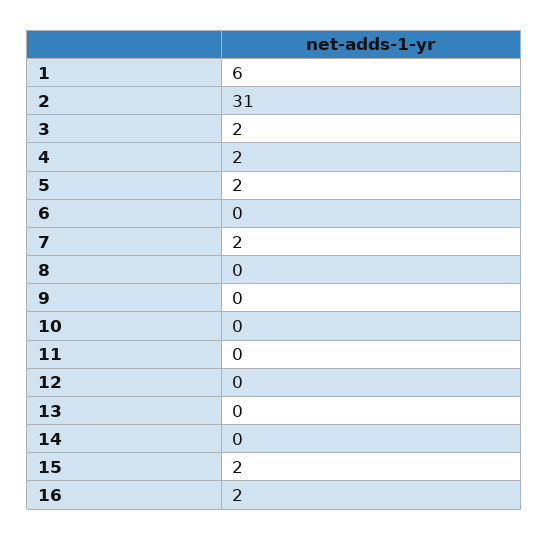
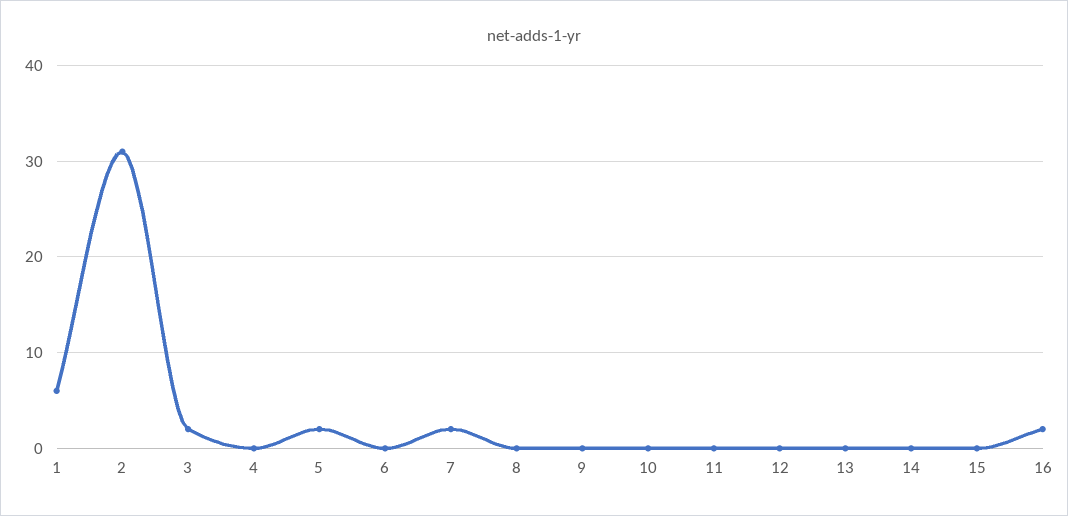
4: 2 -> 0
15: 2 -> 0

